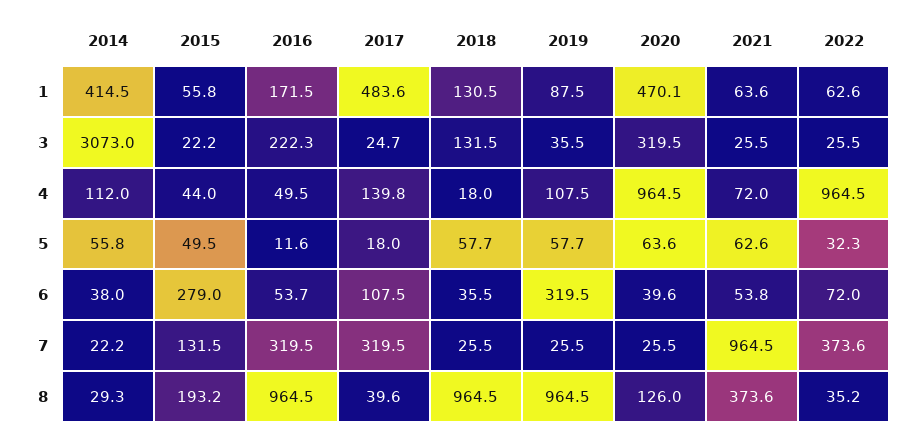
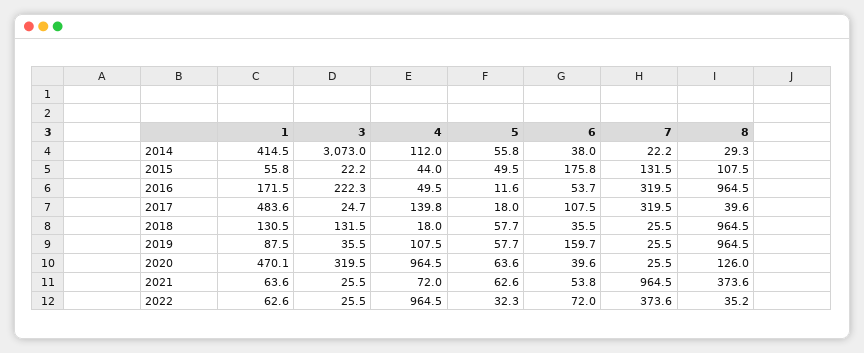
2015, 6: 279 -> 175.8
2019, 6: 319.5 -> 159.7
2015, 8: 193.2 -> 107.5

